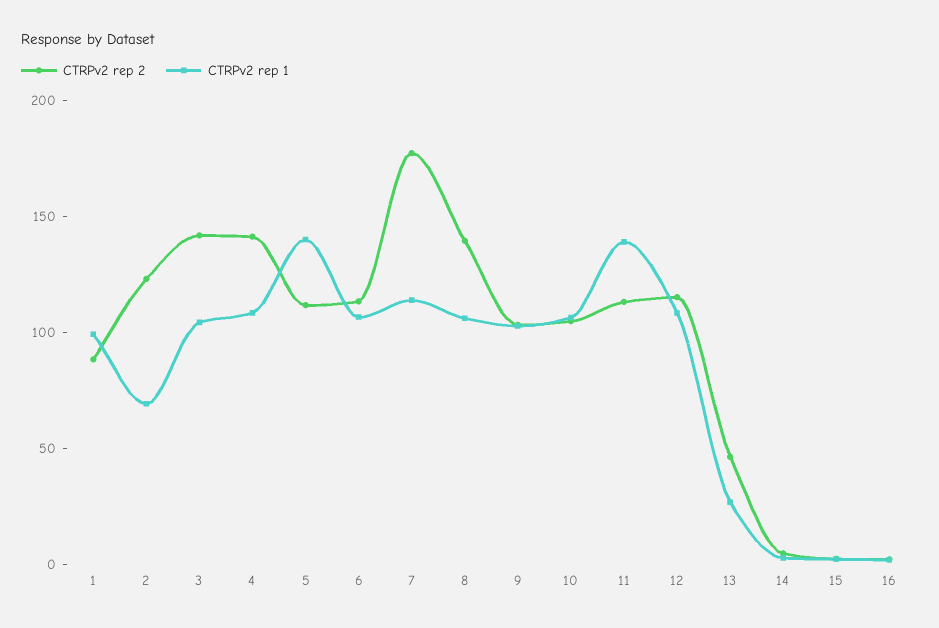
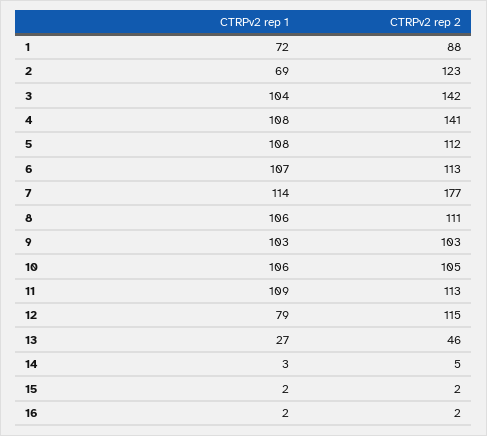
CTRPv2 rep 1, 1: 100 -> 72
CTRPv2 rep 1, 5: 140 -> 108
CTRPv2 rep 2, 8: 140 -> 111
CTRPv2 rep 1, 11: 140 -> 109
CTRPv2 rep 1, 12: 110 -> 79

